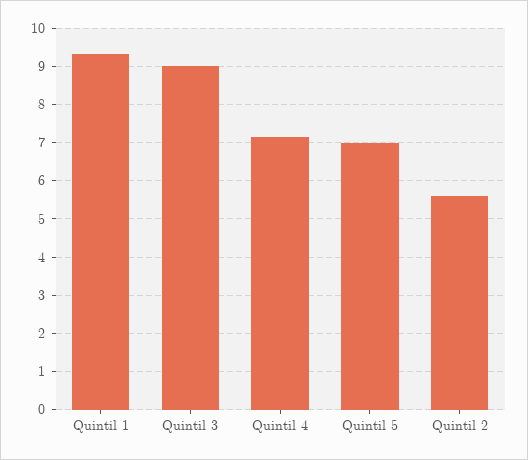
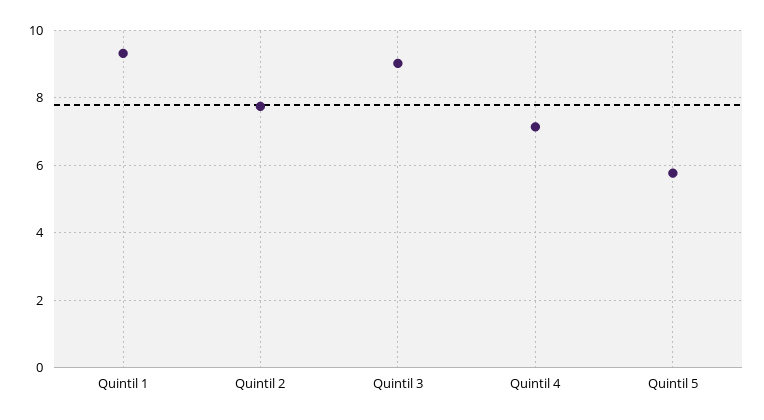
Quintil 5: 7 -> 5.8
Quintil 2: 5.6 -> 7.8

